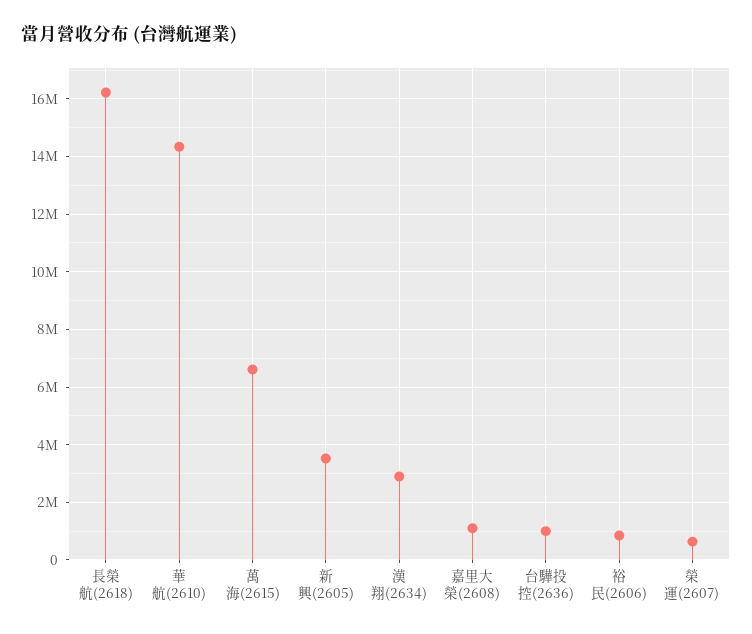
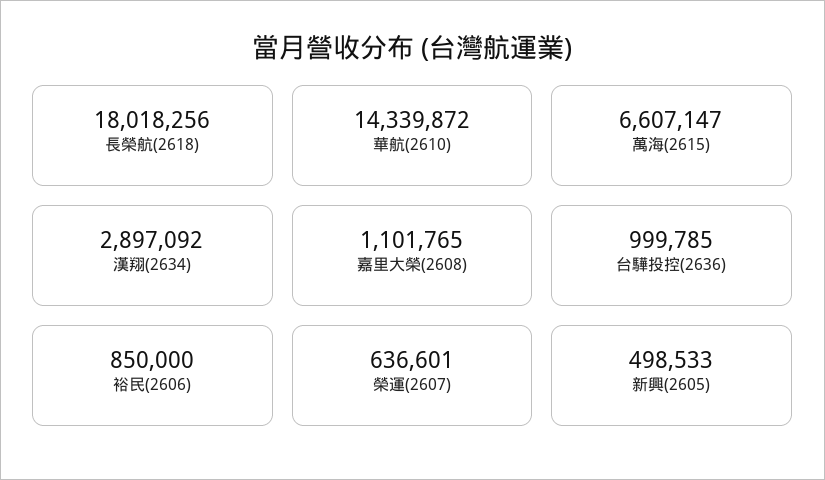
長榮航(2618): 16250000 -> 18018256
新興(2605): 3500000 -> 498533

